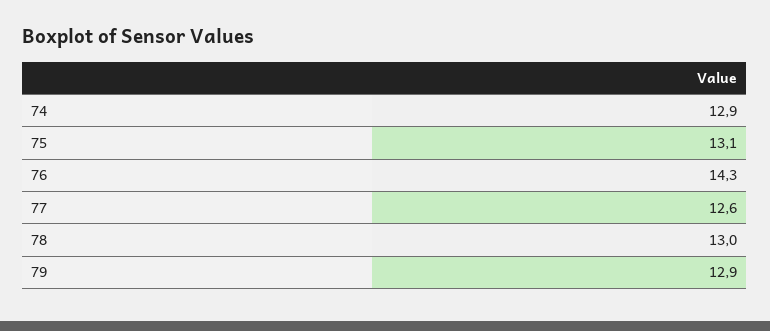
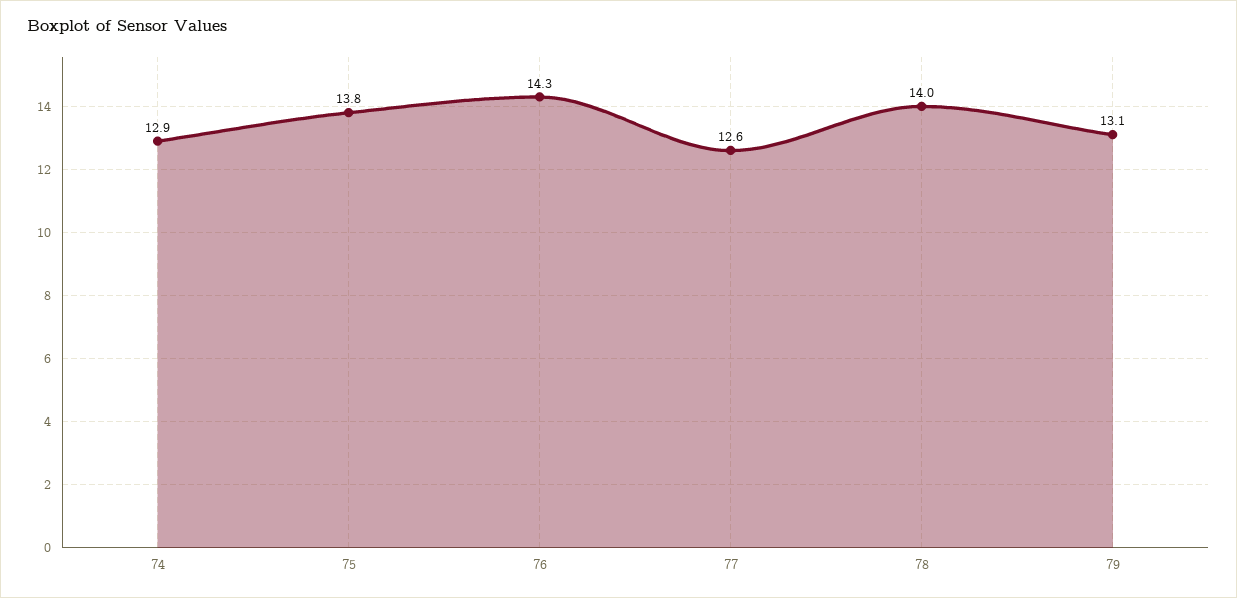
75: 13.1 -> 13.8
78: 13 -> 14
79: 12.9 -> 13.1

